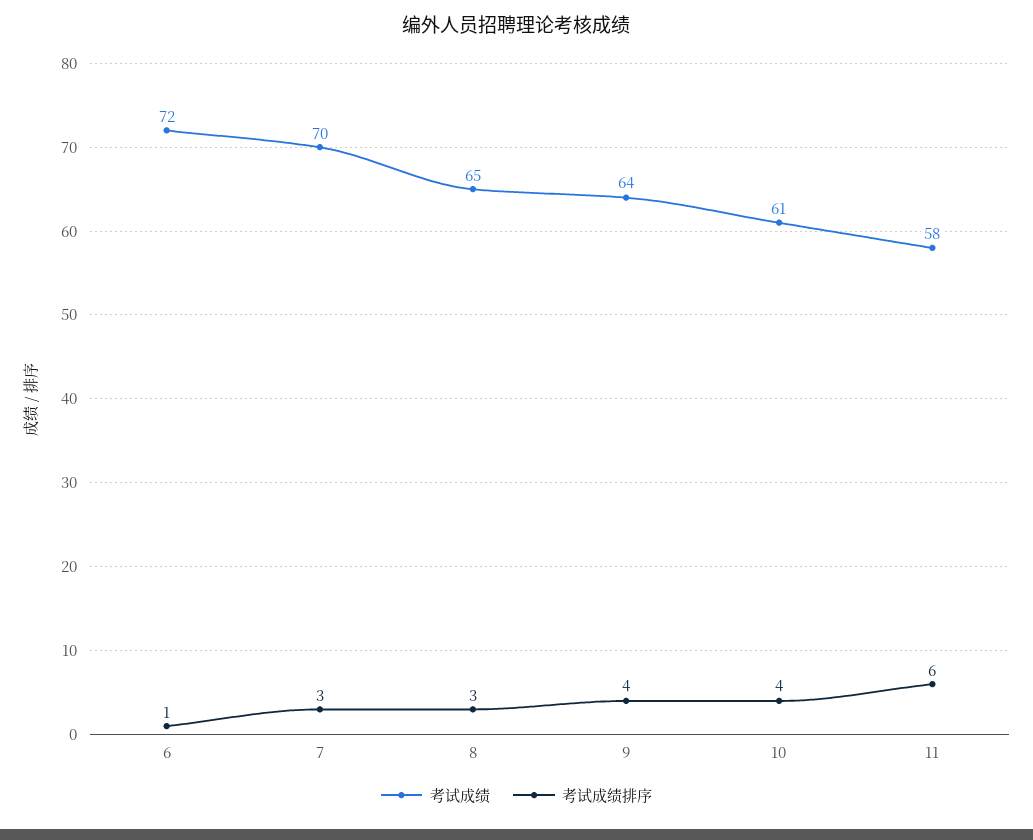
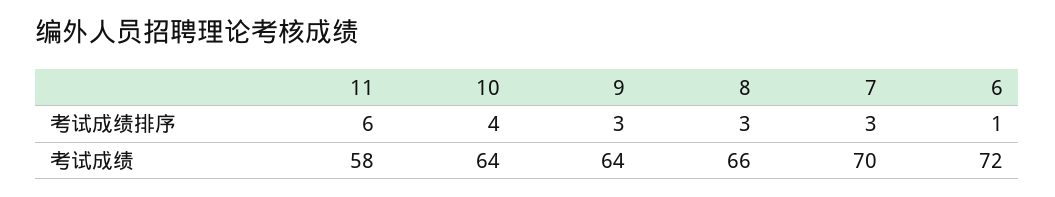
考试成绩, 8: 65 -> 66
考试成绩排序, 9: 4 -> 3
考试成绩, 10: 61 -> 64

